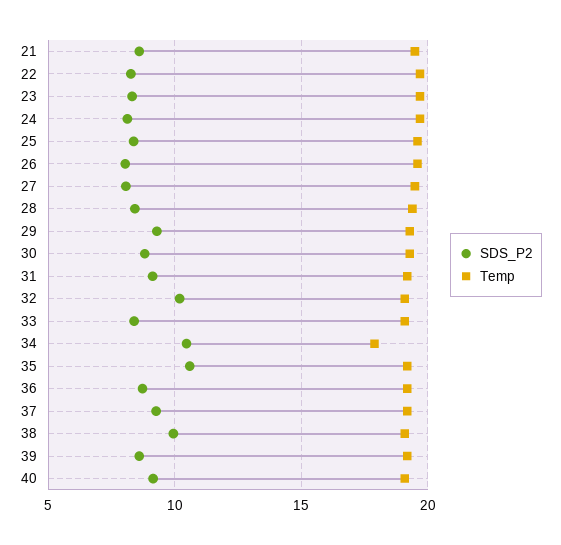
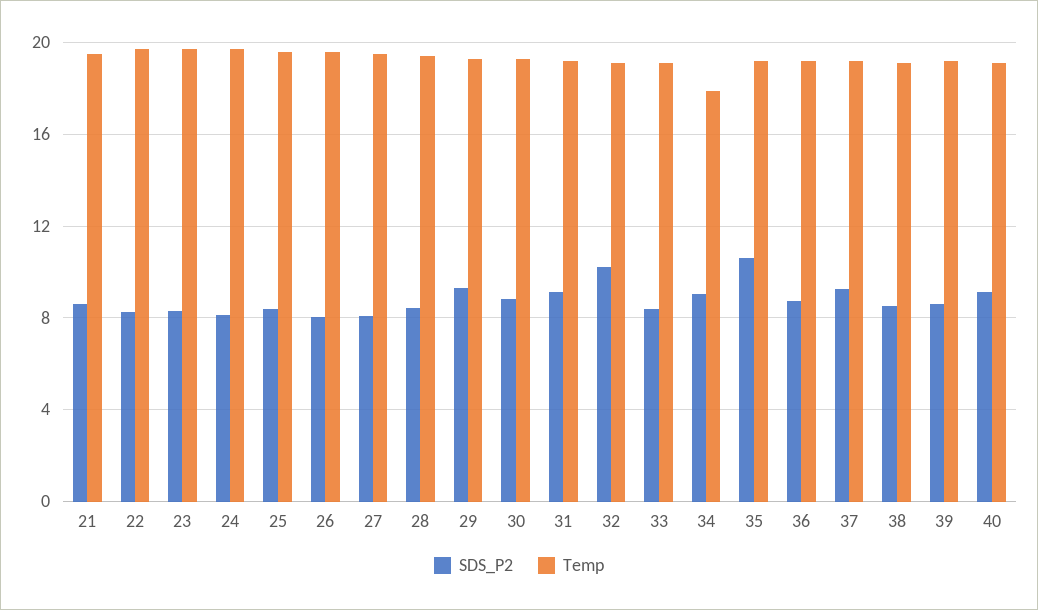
SDS_P2, 34: 10.5 -> 9
SDS_P2, 38: 10 -> 8.5

